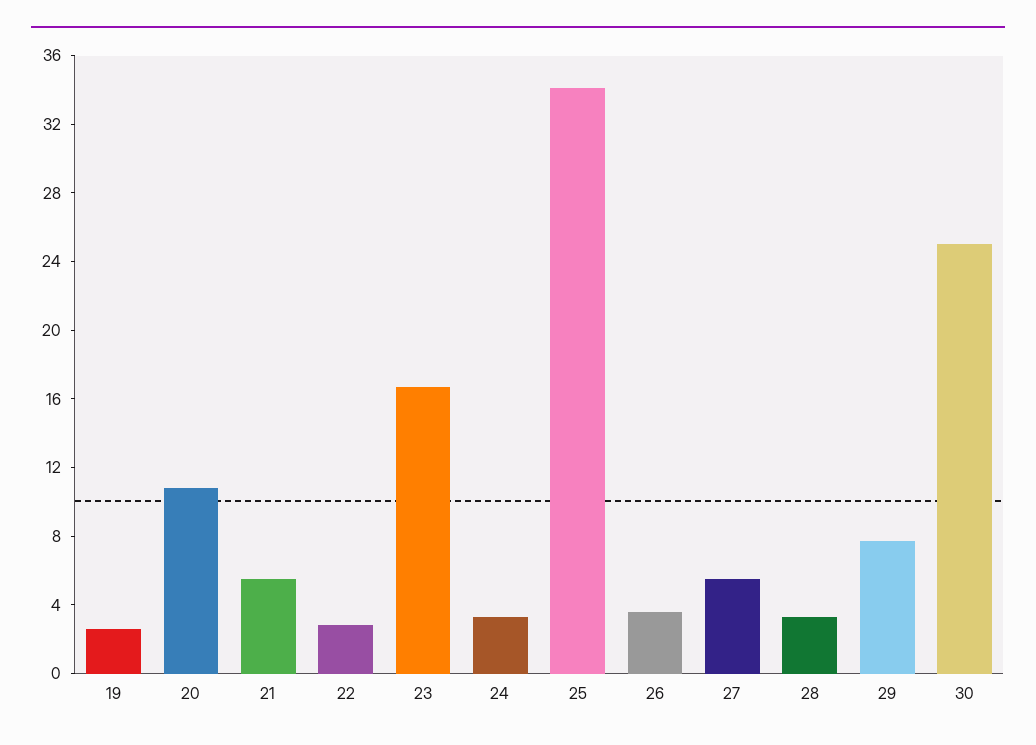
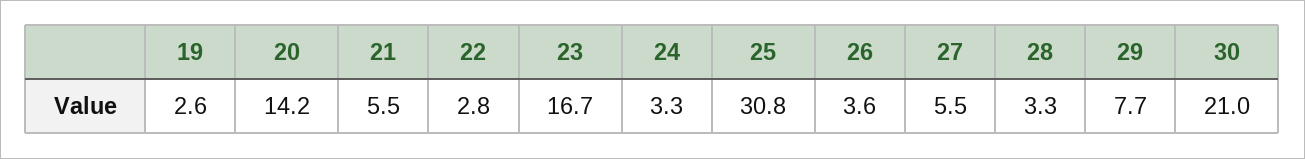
20: 11 -> 14.2
25: 34 -> 30.8
30: 25 -> 21

